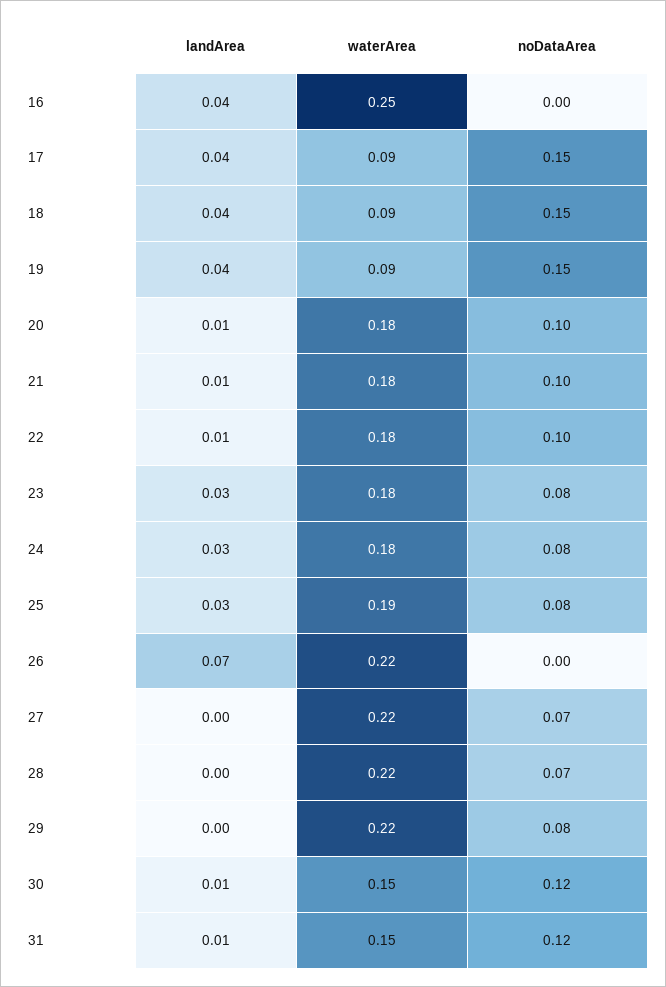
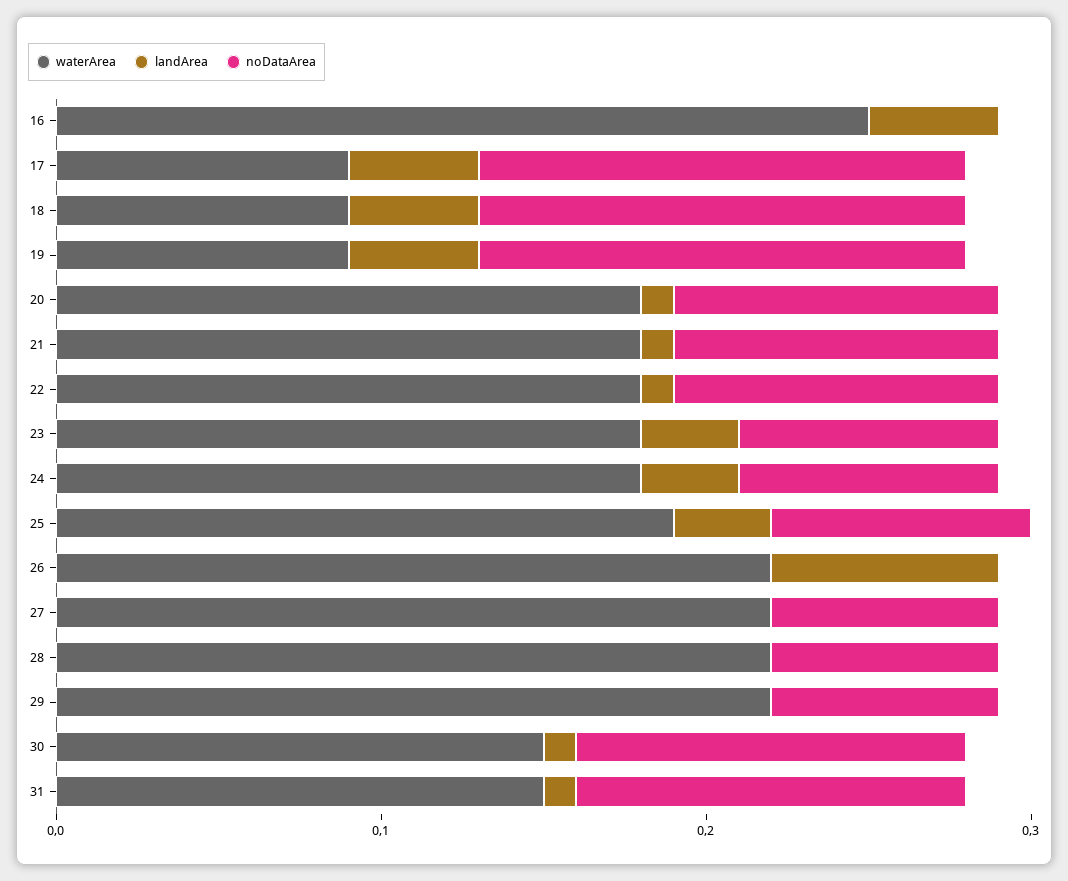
noDataArea, 29: 0.08 -> 0.07

